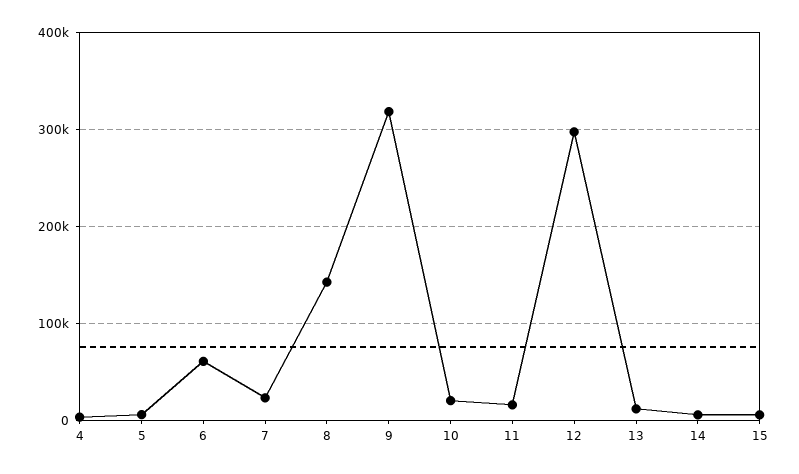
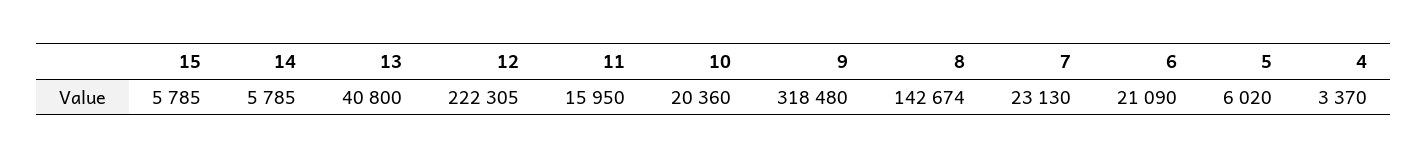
6: 60000 -> 21090
12: 300000 -> 222305
13: 10000 -> 40800

